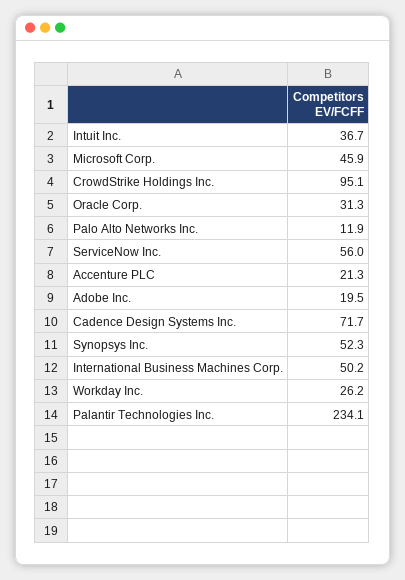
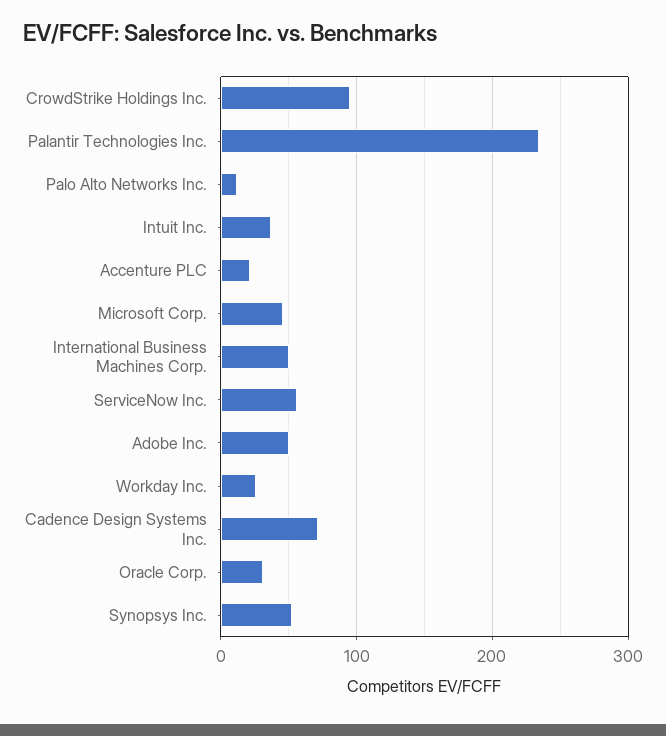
Adobe Inc.: 19.5 -> 50

